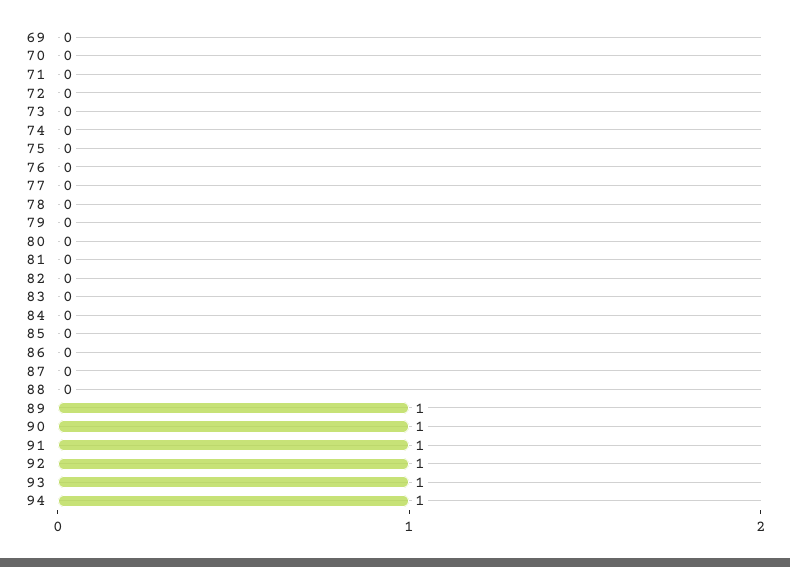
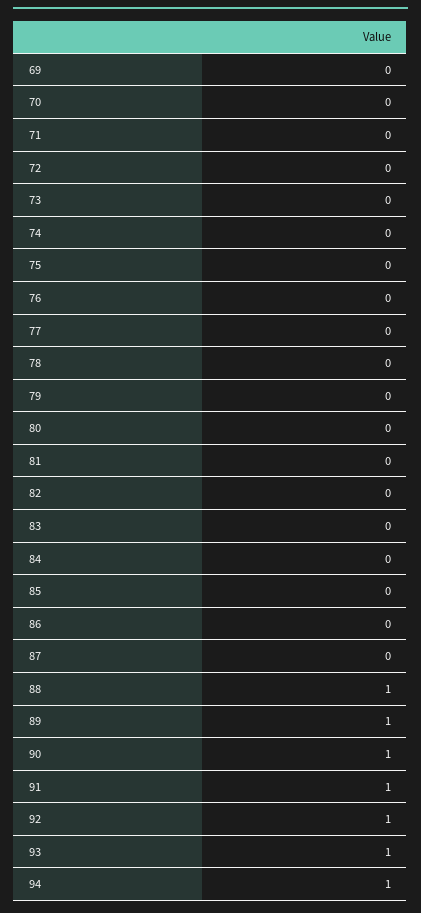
88: 0 -> 1

